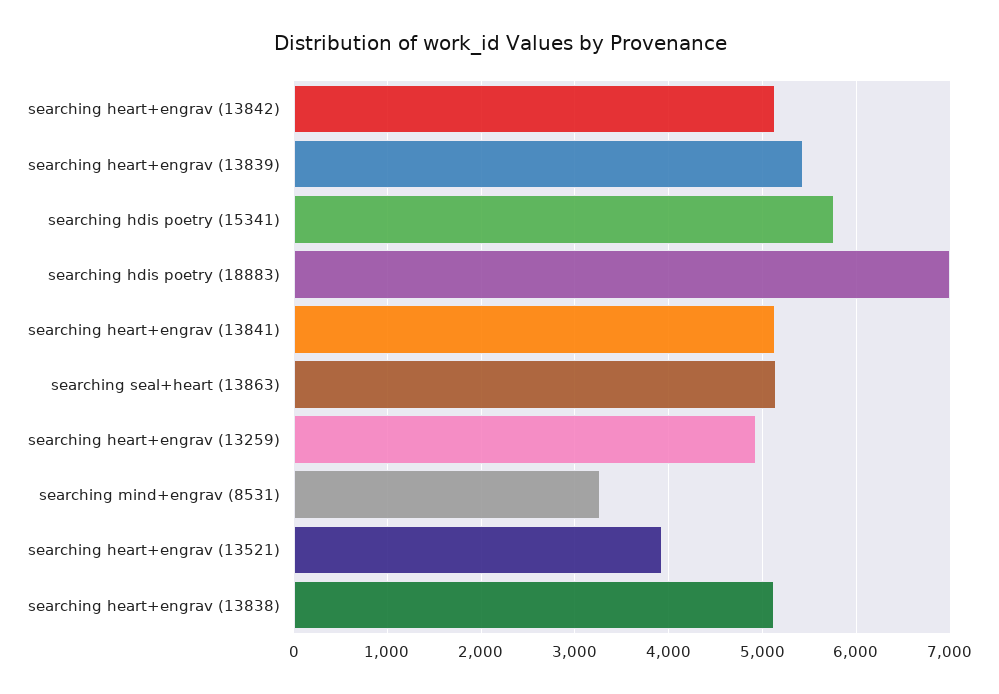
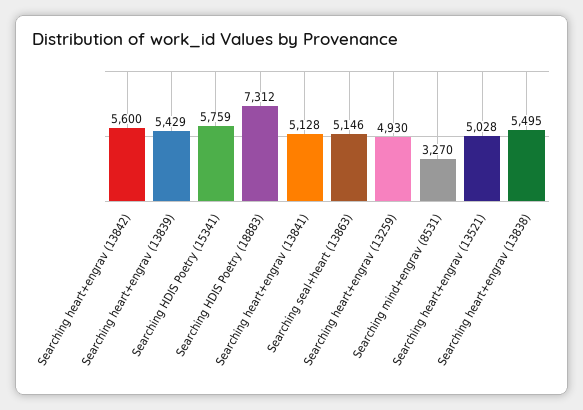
searching heart+engrav (13842): 5100 -> 5600
searching hdis poetry (18883): 7000 -> 7312
searching heart+engrav (13521): 3900 -> 5028
searching heart+engrav (13838): 5100 -> 5495

